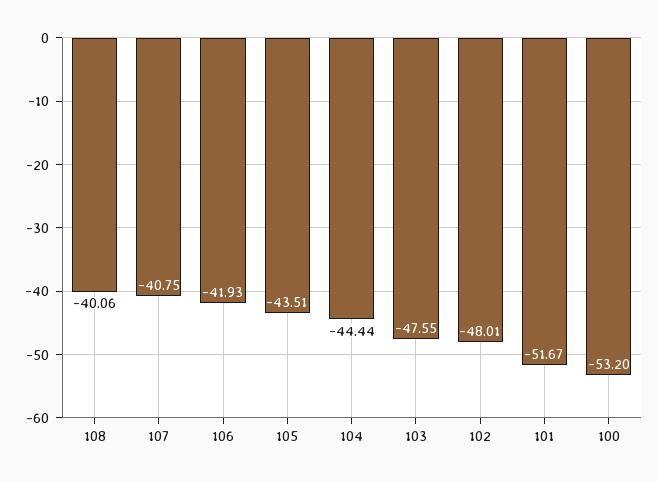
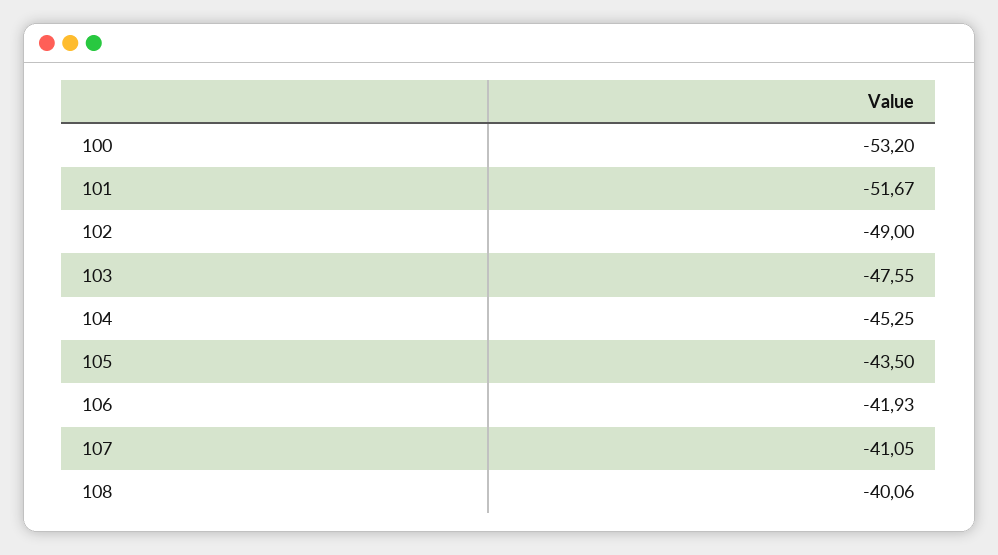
107: -40.75 -> -41.05
105: -43.51 -> -43.5
104: -44.44 -> -45.25
102: -48.01 -> -49

